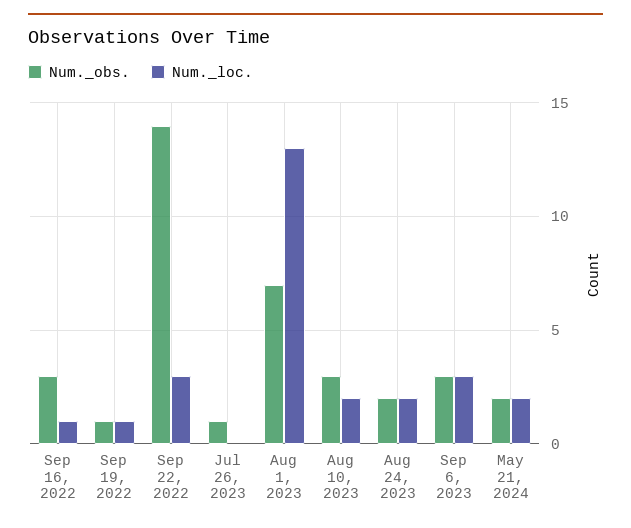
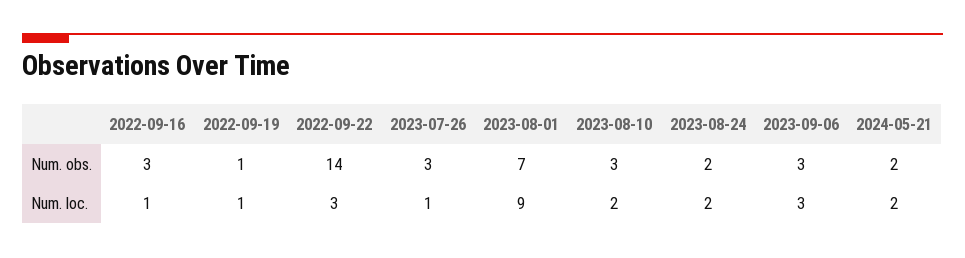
Num._obs., Jul 26, 2023: 1 -> 3
Num._loc., Jul 26, 2023: 0 -> 1
Num._loc., Aug 1, 2023: 13 -> 9

